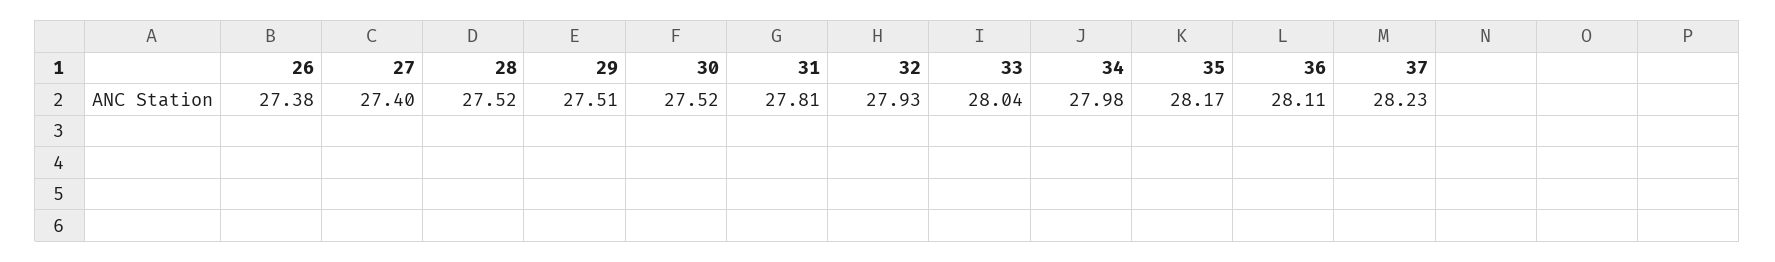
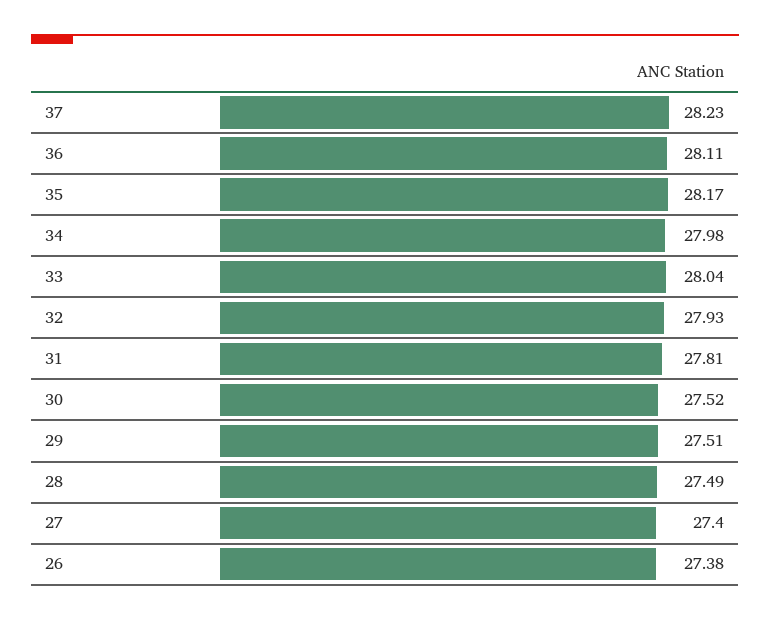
28: 27.52 -> 27.49

